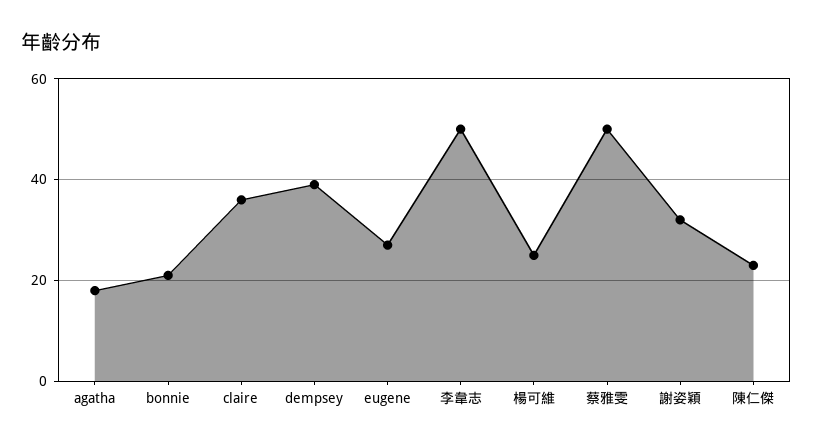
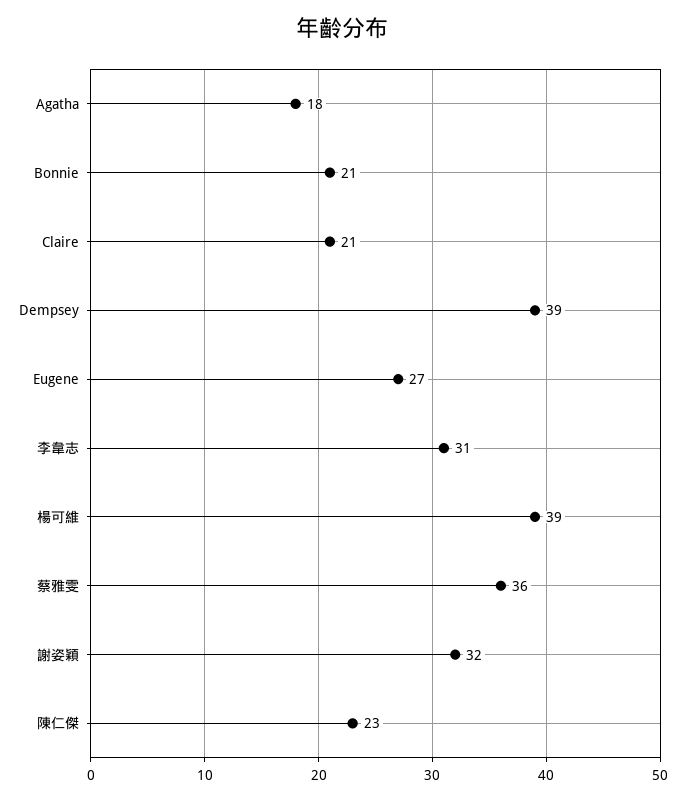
claire: 35 -> 21
李韋志: 50 -> 31
楊可維: 25 -> 39
蔡雅雯: 50 -> 36

